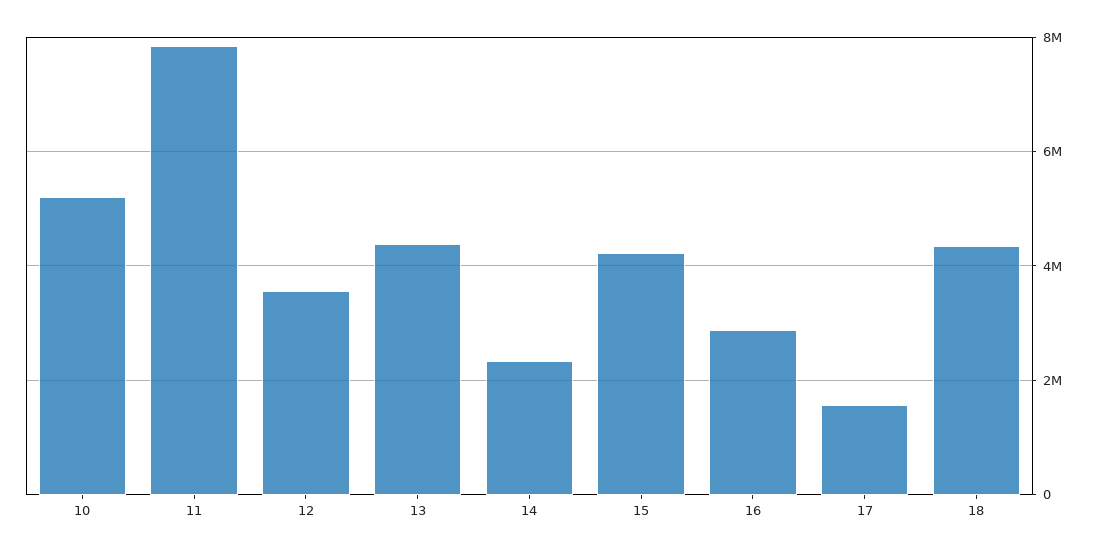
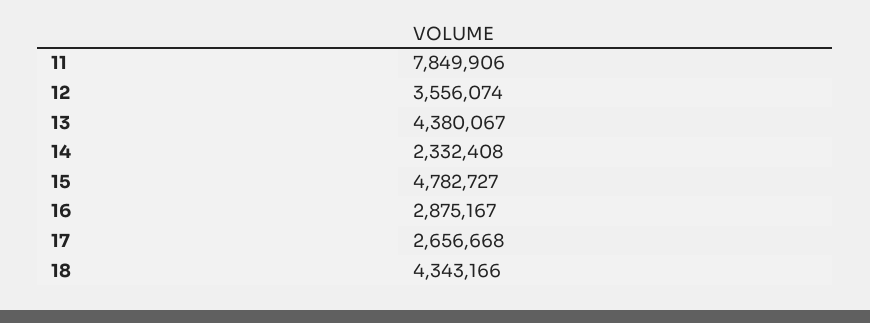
10: 5200000 -> none
15: 4200000 -> 4782727
17: 1600000 -> 2656668

